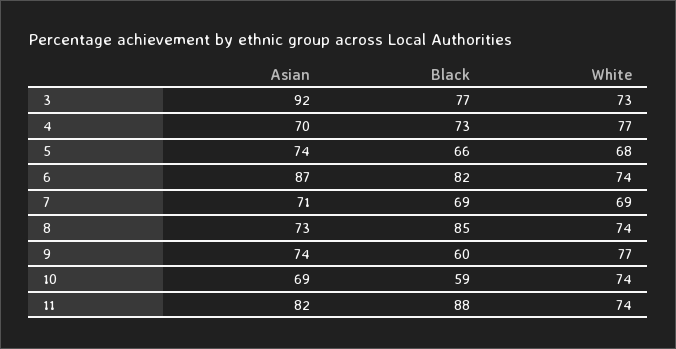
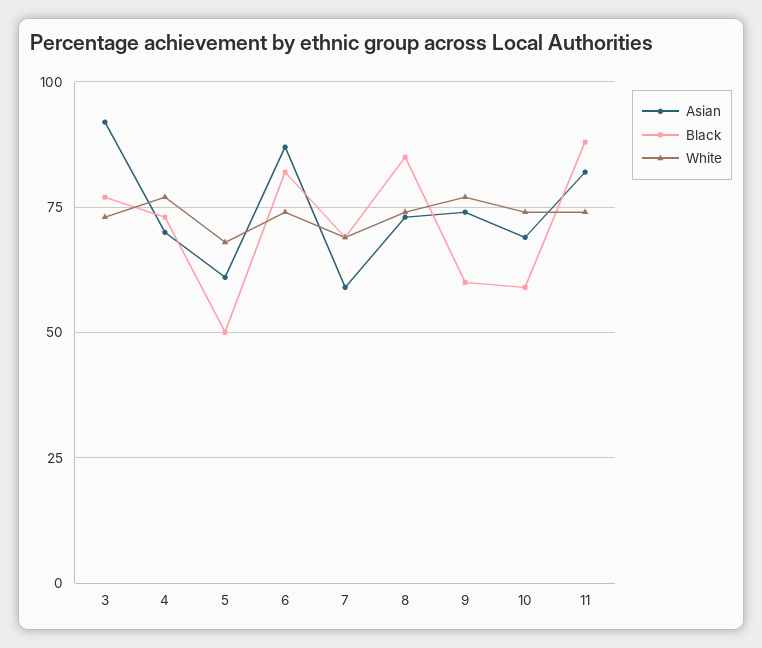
Asian, 5: 74 -> 60
Black, 5: 66 -> 50
Asian, 7: 71 -> 60

